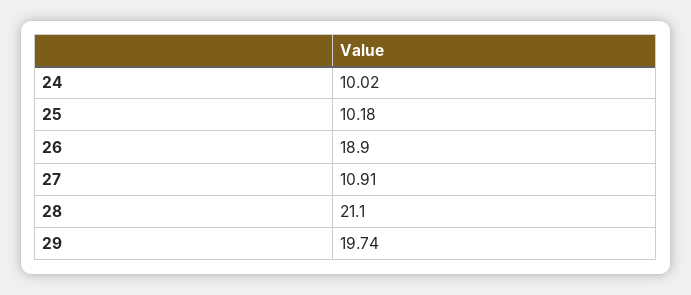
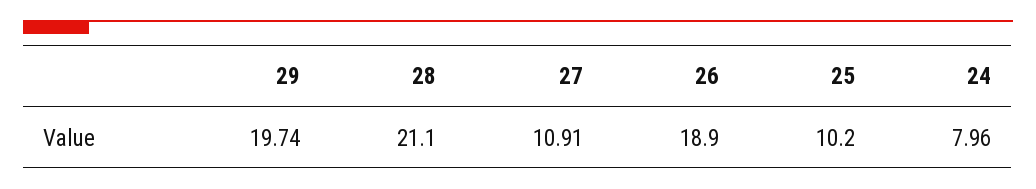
24: 10.02 -> 7.96
25: 10.18 -> 10.2

